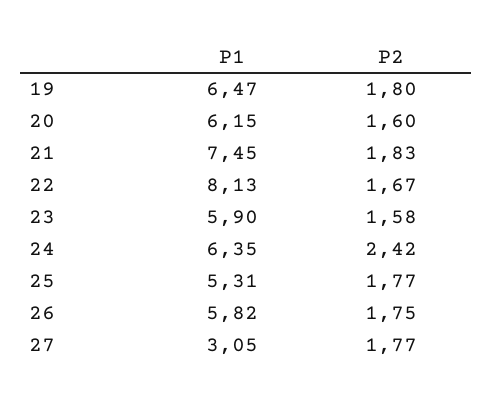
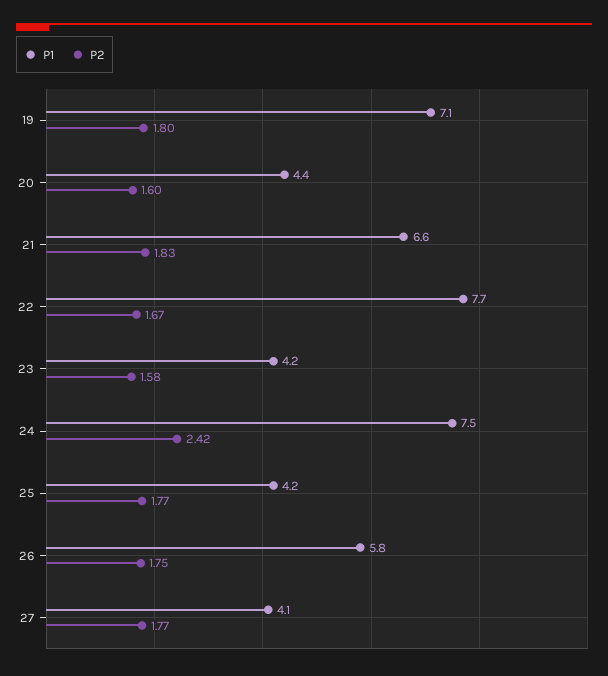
P1, 19: 6.47 -> 7.1
P1, 20: 6.15 -> 4.4
P1, 21: 7.45 -> 6.6
P1, 22: 8.13 -> 7.7
P1, 23: 5.9 -> 4.2
P1, 24: 6.35 -> 7.5
P1, 25: 5.31 -> 4.2
P1, 27: 3.05 -> 4.1

